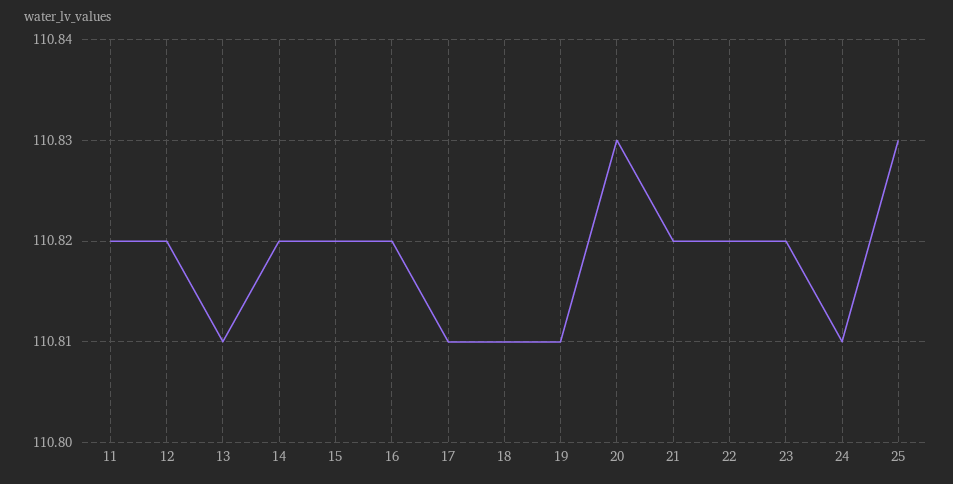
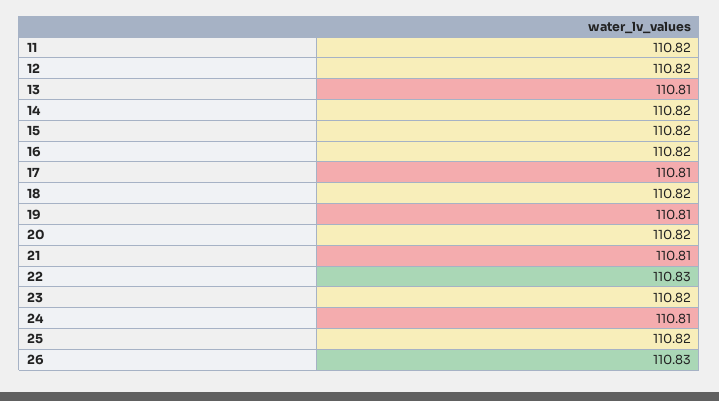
18: 110.81 -> 110.82
20: 110.83 -> 110.82
21: 110.82 -> 110.81
22: 110.82 -> 110.83
25: 110.83 -> 110.82
26: none -> 110.83

